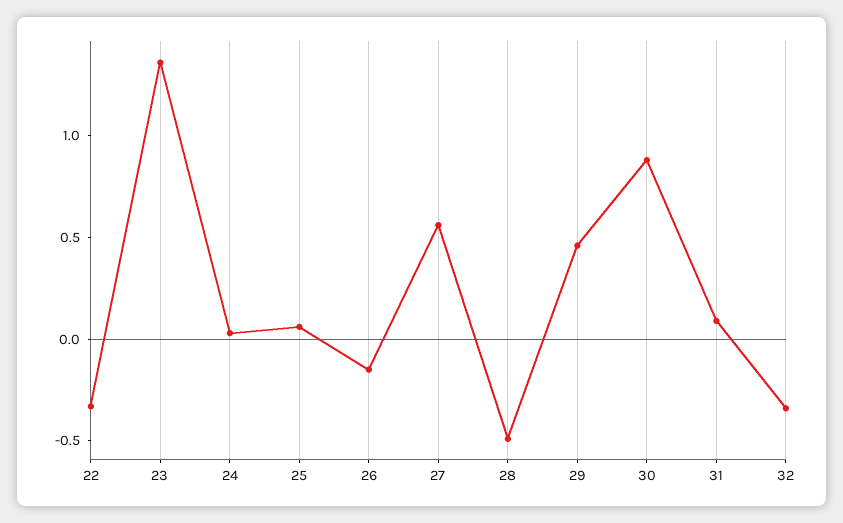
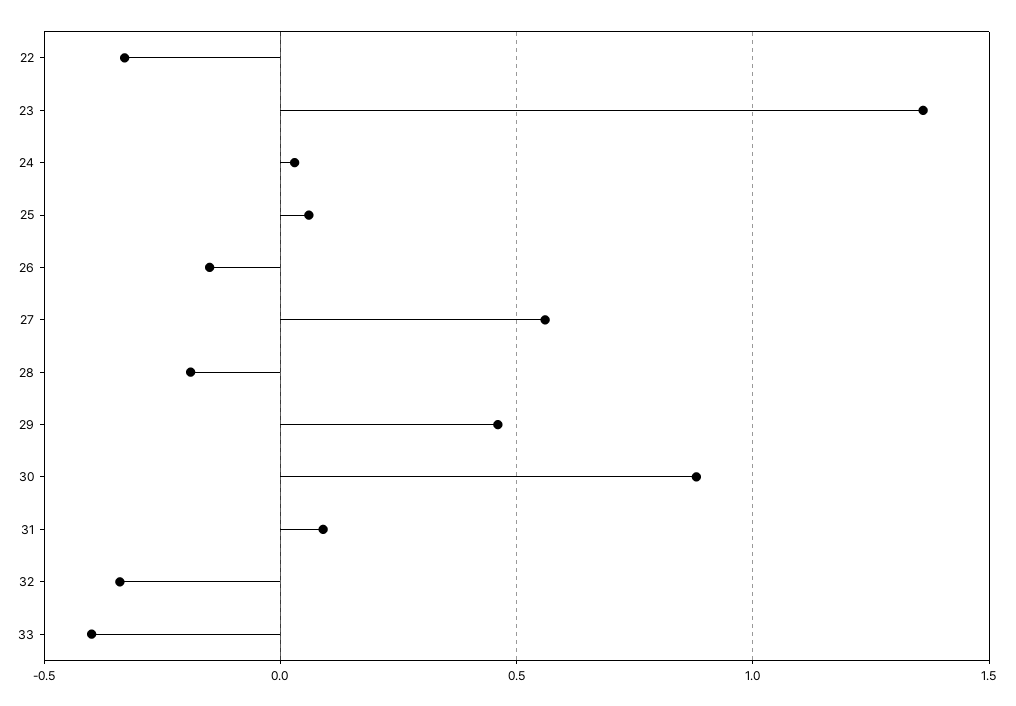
28: -0.5 -> -0.2
33: none -> -0.4

